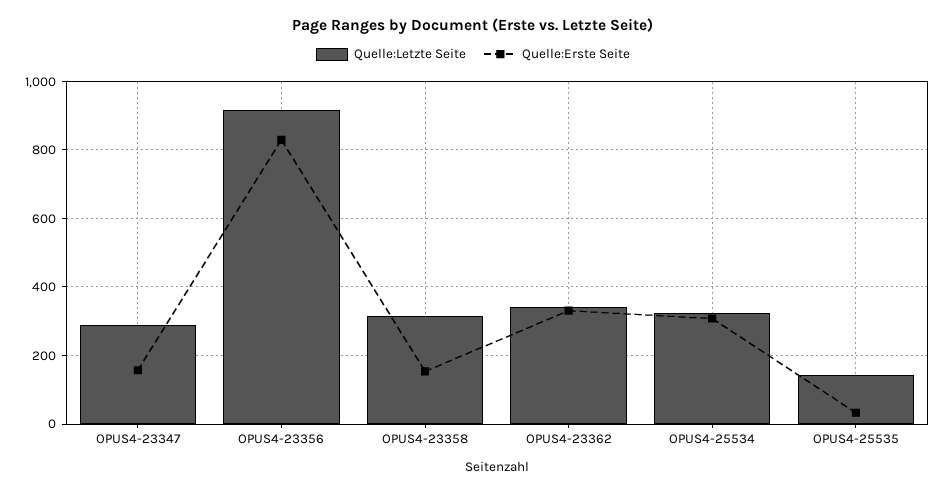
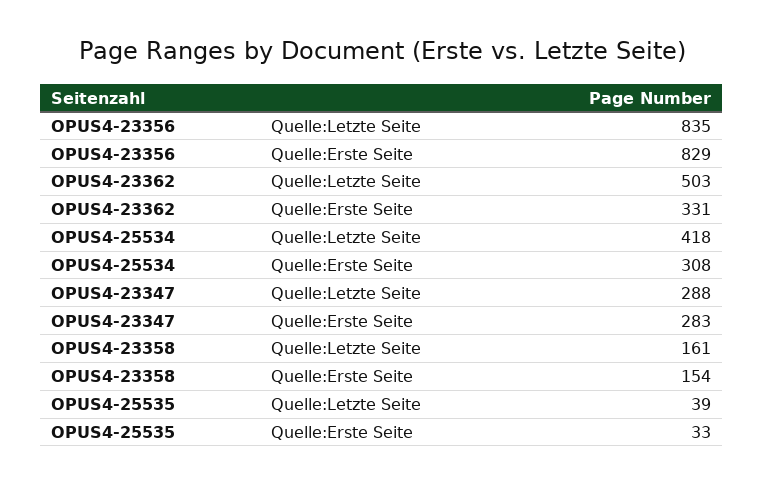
Quelle:Erste Seite, OPUS4-23347: 160 -> 283
Quelle:Letzte Seite, OPUS4-23356: 920 -> 835
Quelle:Letzte Seite, OPUS4-23358: 320 -> 161
Quelle:Letzte Seite, OPUS4-23362: 340 -> 503
Quelle:Letzte Seite, OPUS4-25534: 320 -> 418
Quelle:Letzte Seite, OPUS4-25535: 140 -> 39

